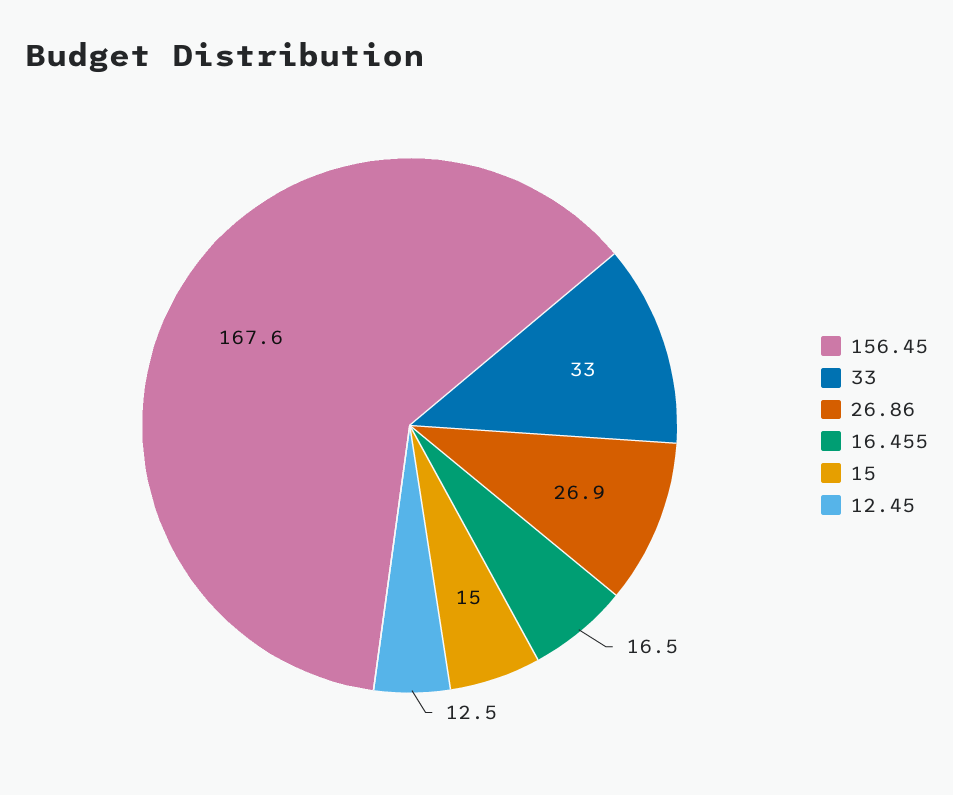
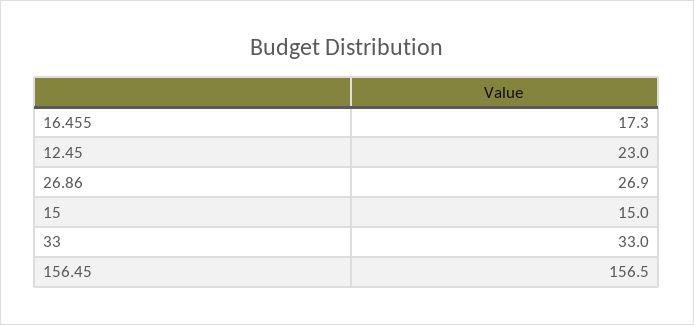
156.45: 167.6 -> 156.5
16.455: 16.5 -> 17.3
12.45: 12.5 -> 23

